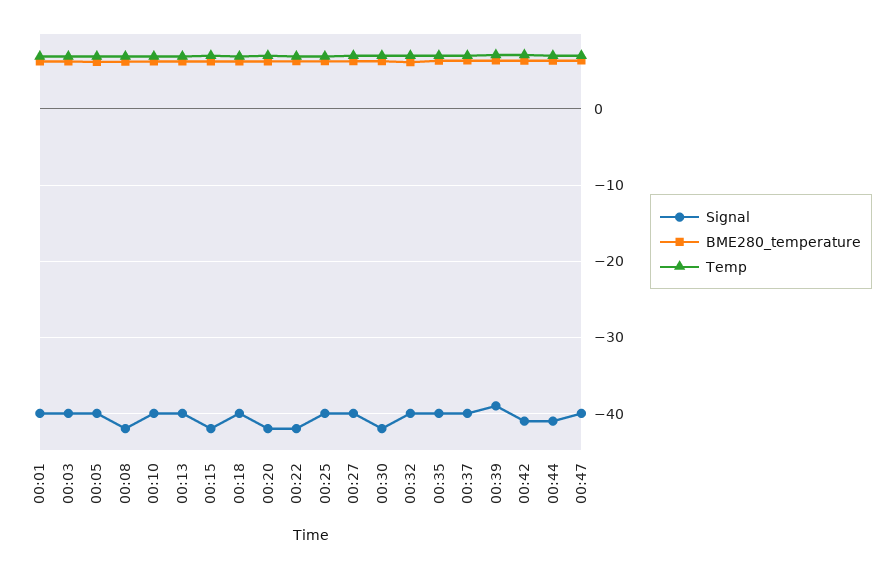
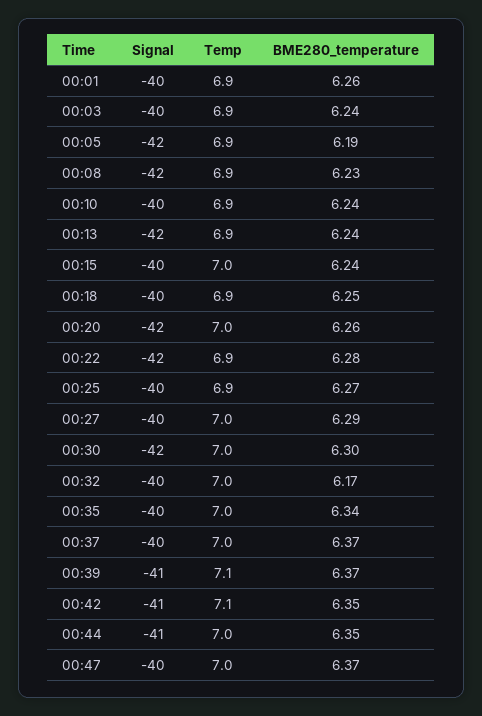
Signal, 00:05: -40 -> -42
Signal, 00:13: -40 -> -42
Signal, 00:15: -42 -> -40
Signal, 00:39: -39 -> -41

